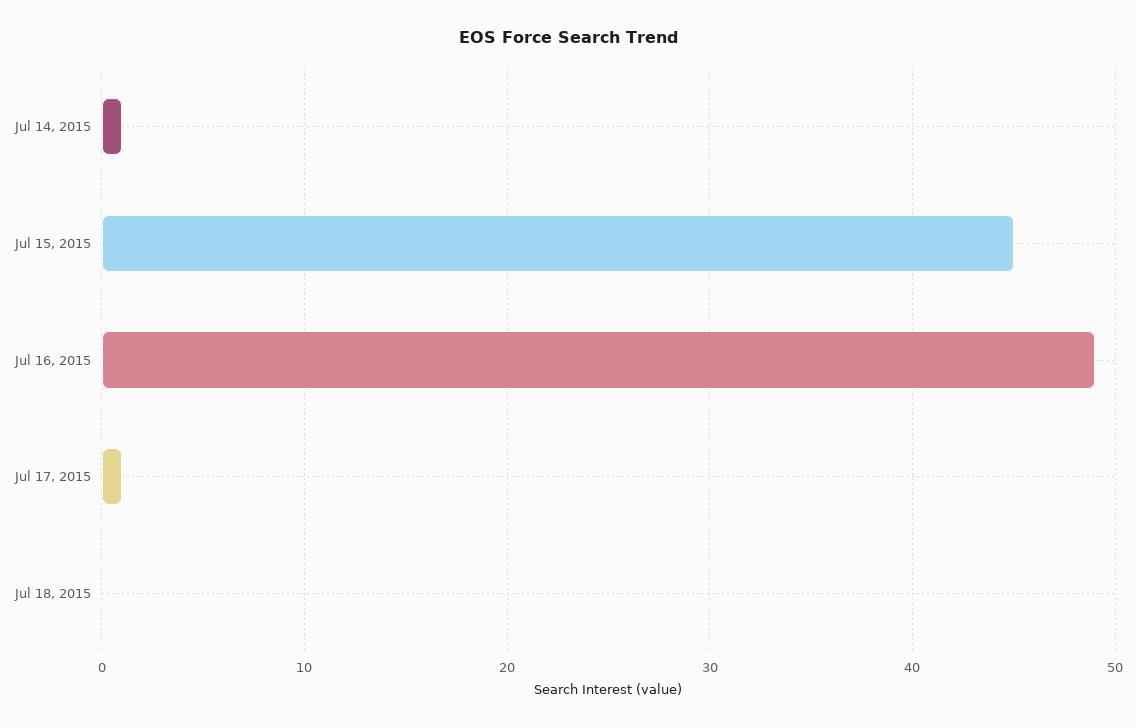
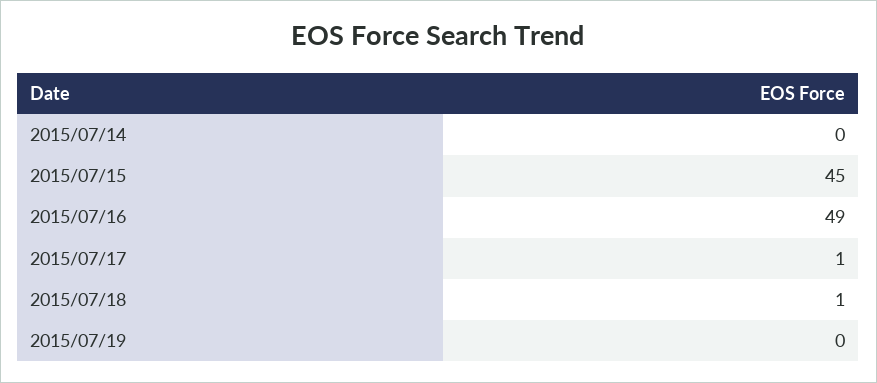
Jul 14, 2015: 1 -> 0
Jul 18, 2015: 0 -> 1
2015/07/19: none -> 0

